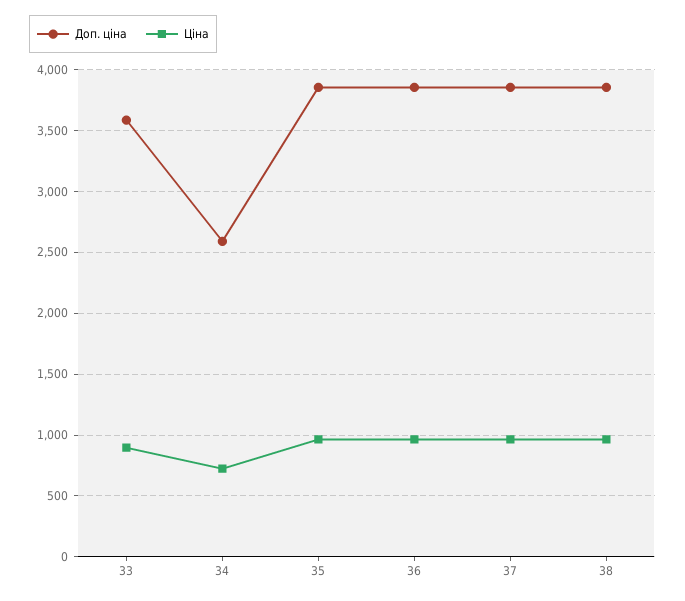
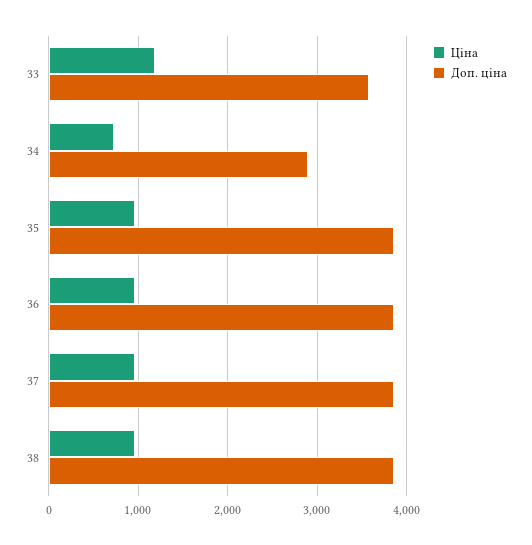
Ціна, 33: 900 -> 1200
Доп. ціна, 34: 2600 -> 2900

